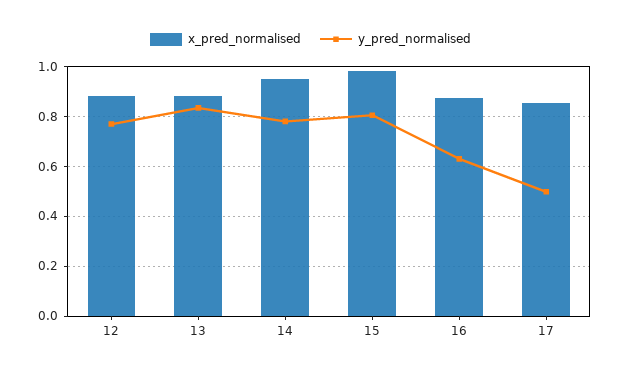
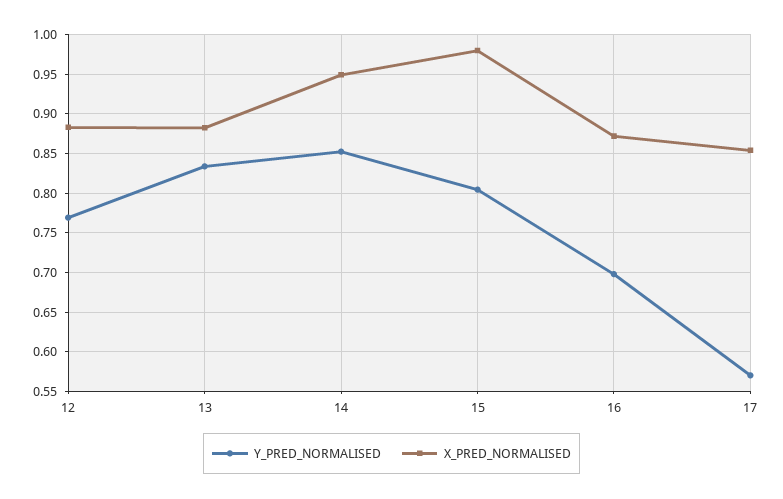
y_pred_normalised, 14: 0.775 -> 0.85
y_pred_normalised, 16: 0.625 -> 0.7
y_pred_normalised, 17: 0.5 -> 0.57

